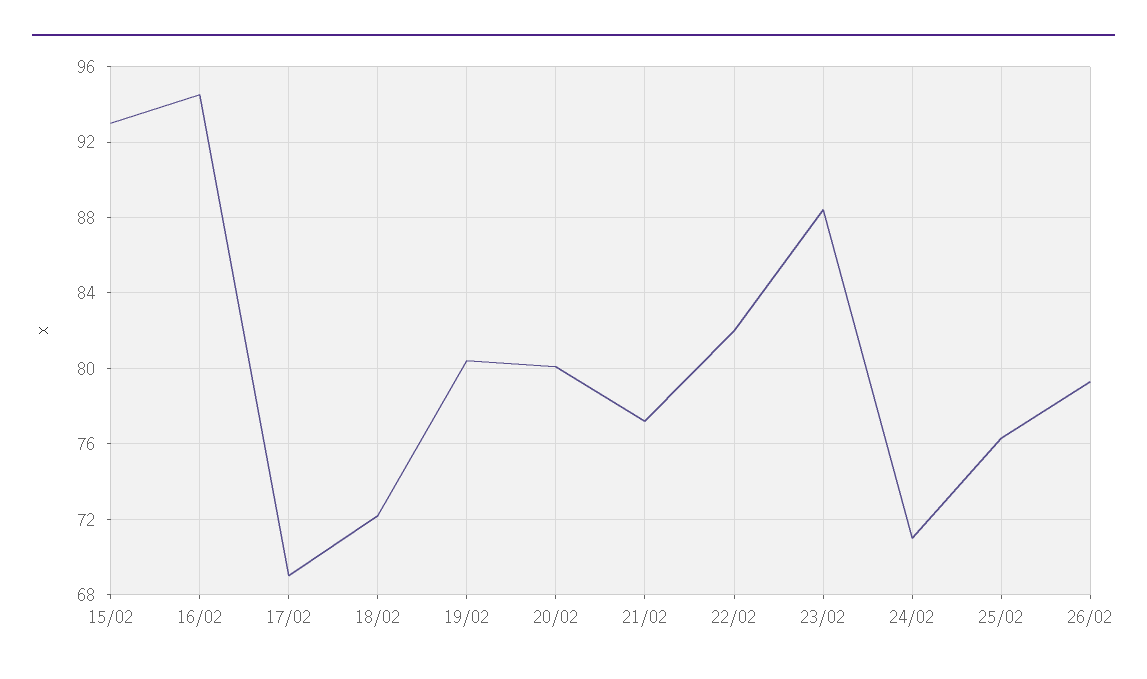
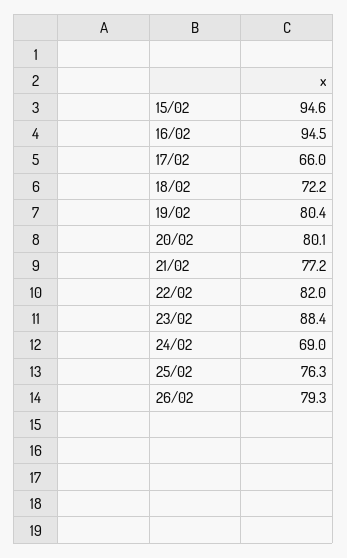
15/02: 93 -> 94.6
17/02: 69 -> 66
24/02: 71 -> 69

